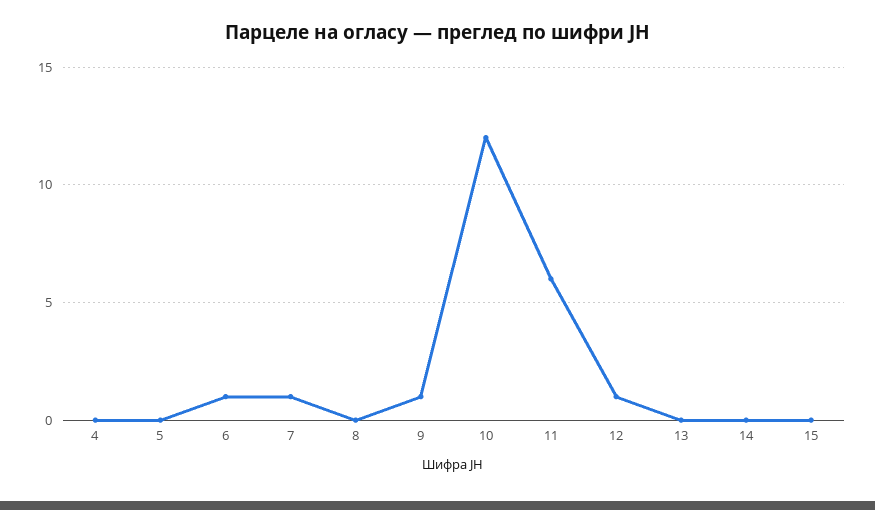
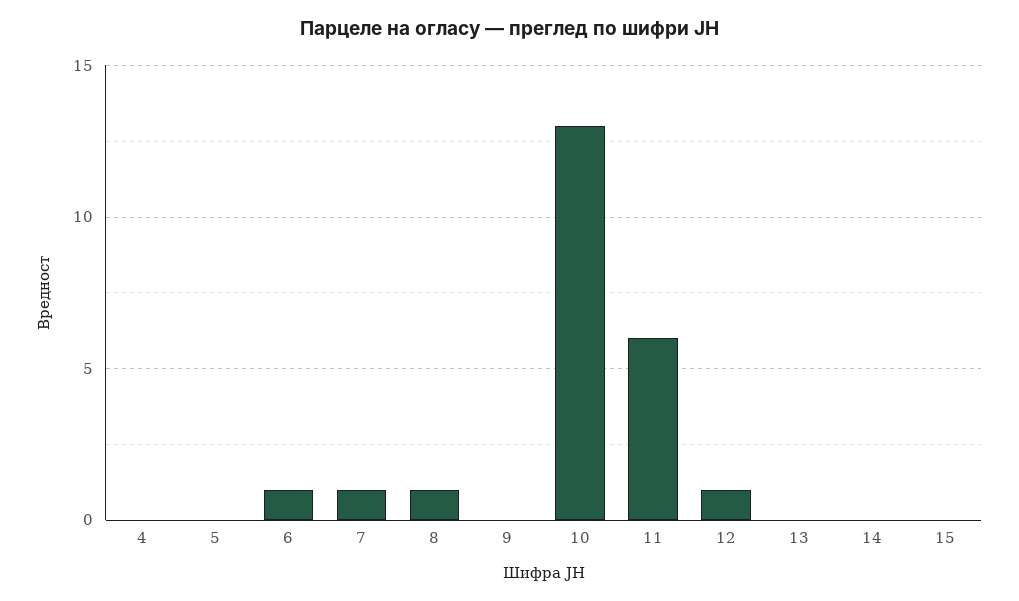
8: 0 -> 1
9: 1 -> 0
10: 12 -> 13

